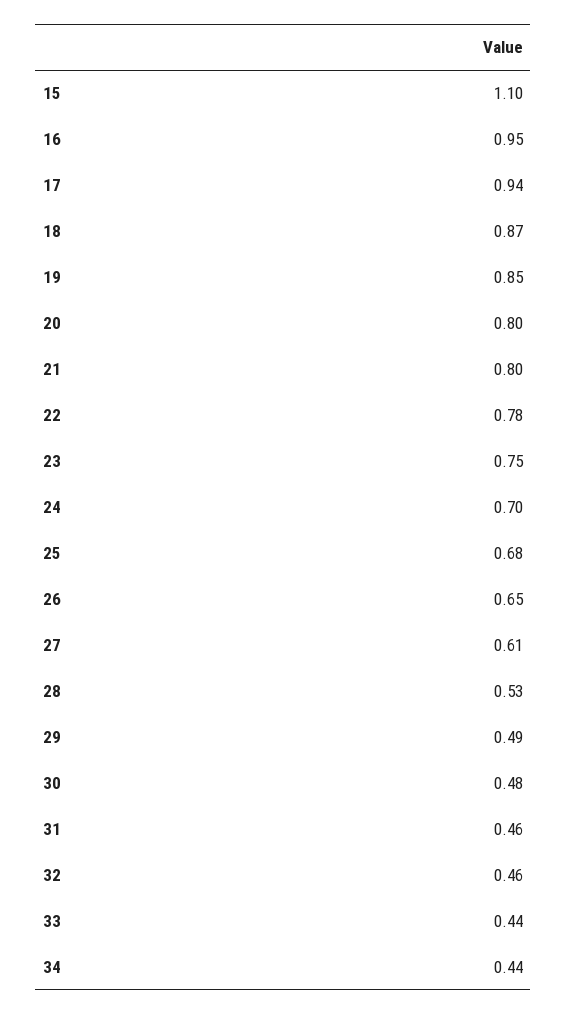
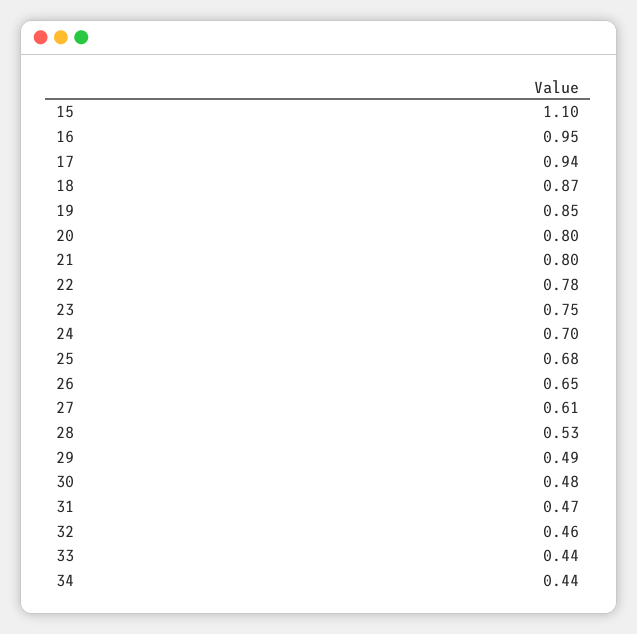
31: 0.46 -> 0.47

